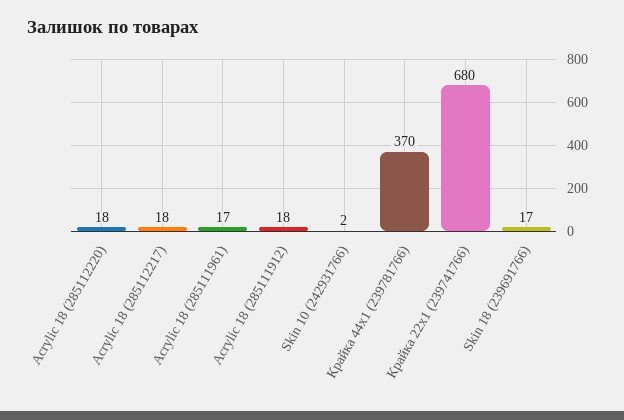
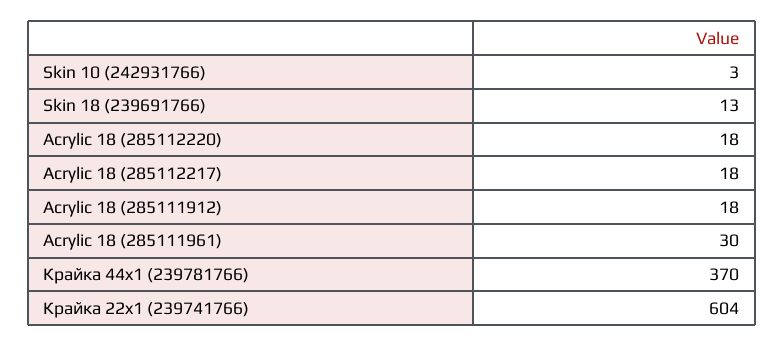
Acrylic 18 (285111961): 17 -> 30
Skin 10 (242931766): 2 -> 3
Крайка 22x1 (239741766): 680 -> 604
Skin 18 (239691766): 17 -> 13

